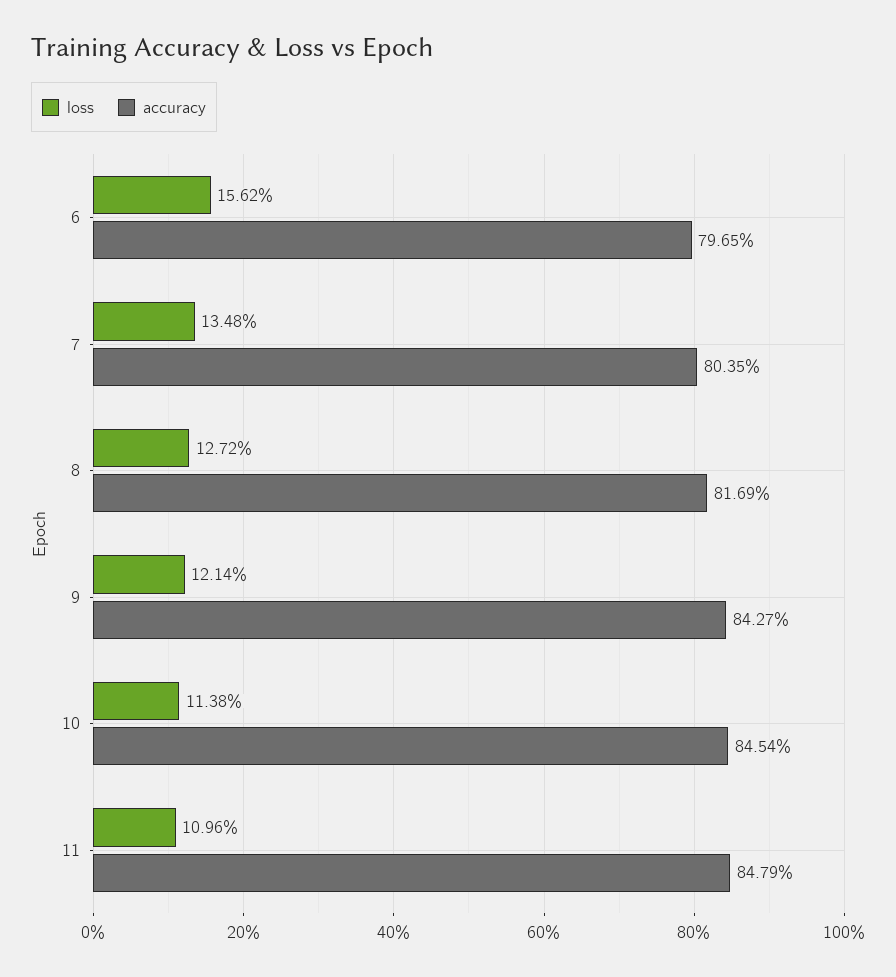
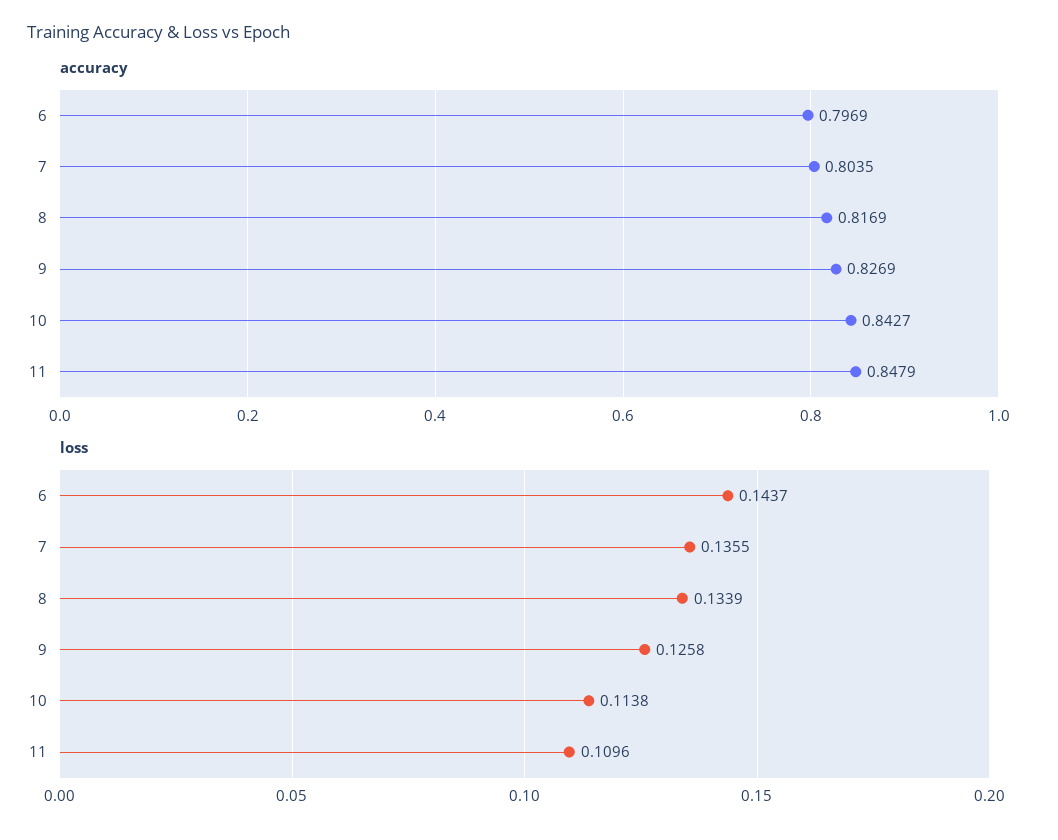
loss, 6: 0.1562 -> 0.1437
accuracy, 6: 0.7965 -> 0.7969
loss, 7: 0.1348 -> 0.1355
loss, 8: 0.1272 -> 0.1339
loss, 9: 0.1214 -> 0.1258
accuracy, 9: 0.8427 -> 0.8269
accuracy, 10: 0.8454 -> 0.8427

